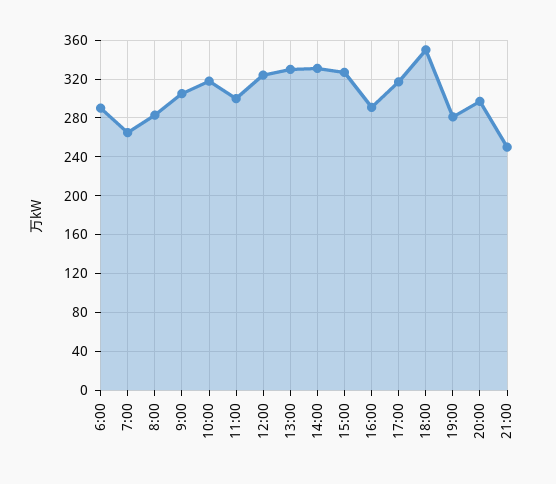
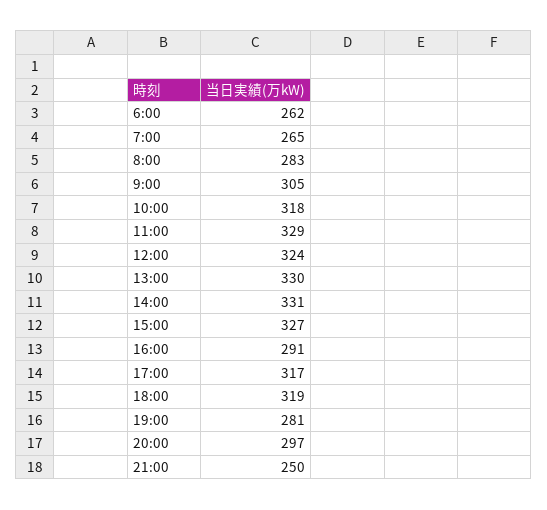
6:00: 290 -> 262
11:00: 300 -> 329
18:00: 350 -> 319

